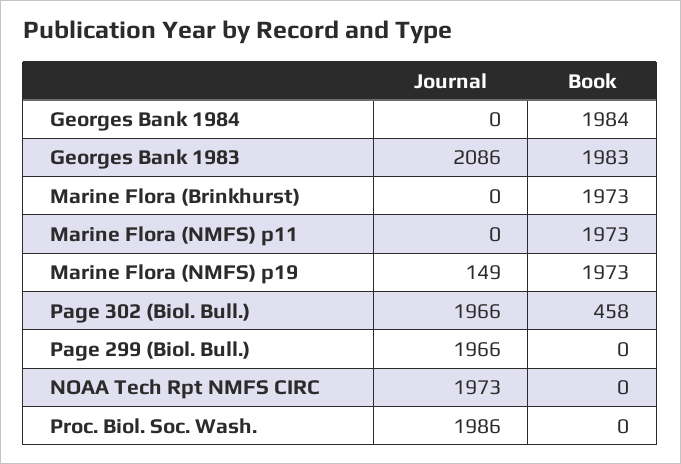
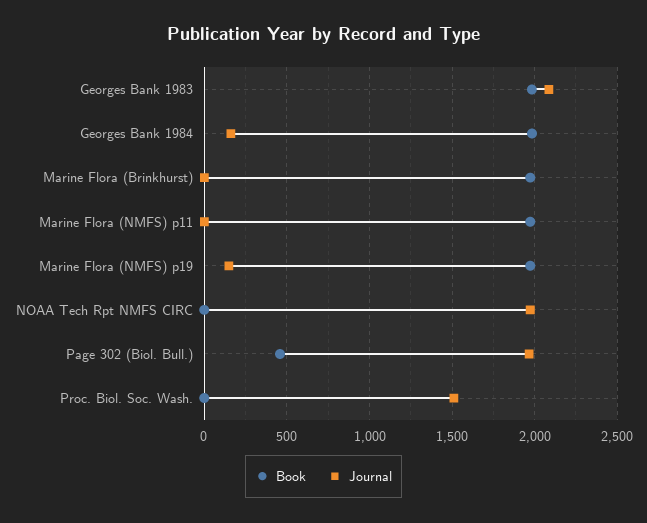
Journal, Georges Bank 1984: 0 -> 150
Journal, Page 299 (Biol. Bull.): 1966 -> none
Book, Page 299 (Biol. Bull.): 0 -> none
Journal, Proc. Biol. Soc. Wash.: 1986 -> 1500

